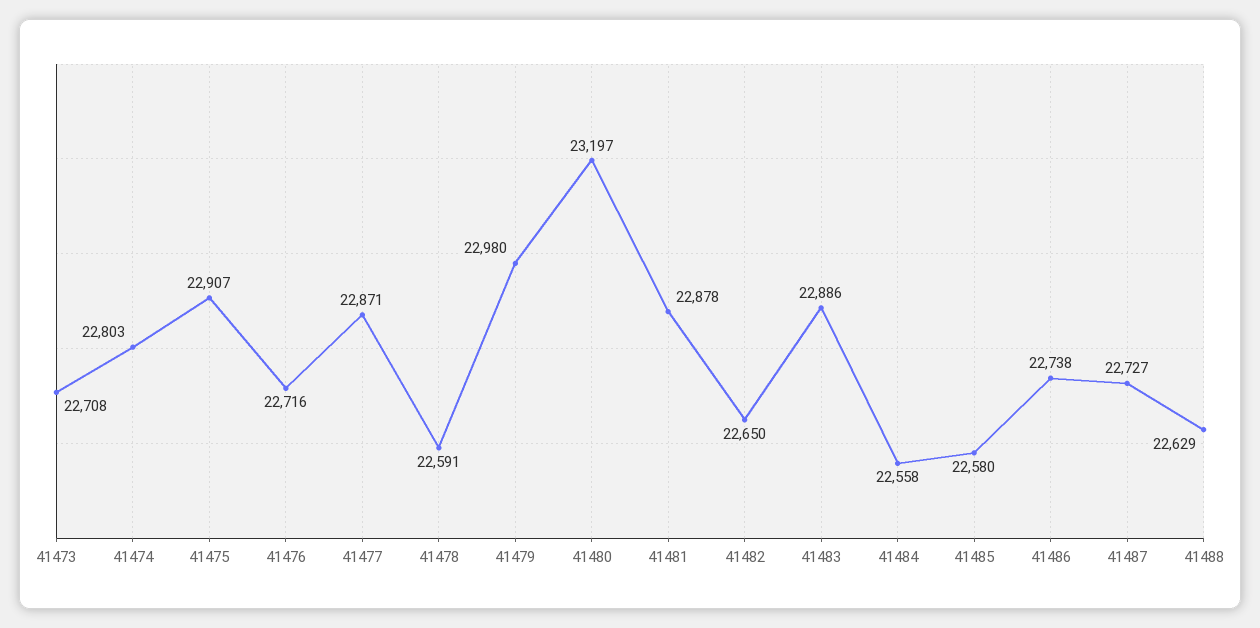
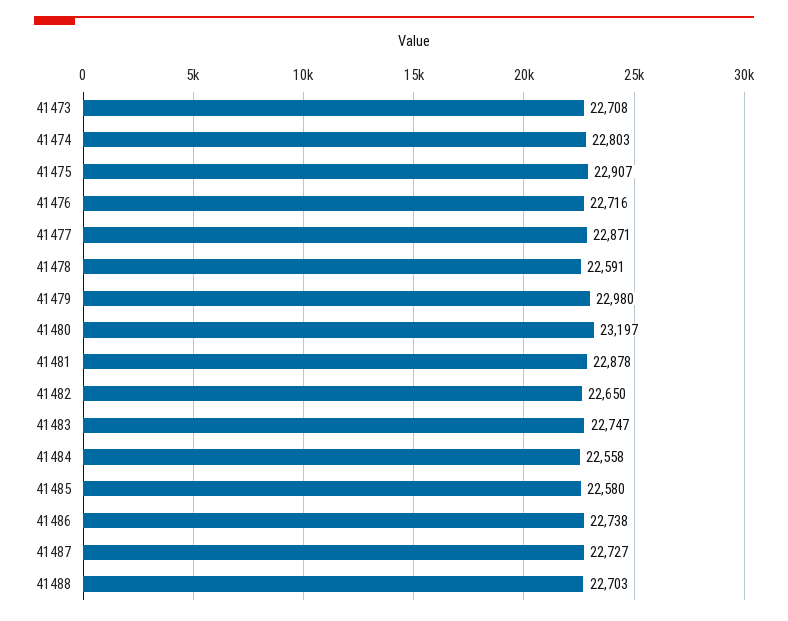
41483: 22886 -> 22747
41488: 22629 -> 22703

